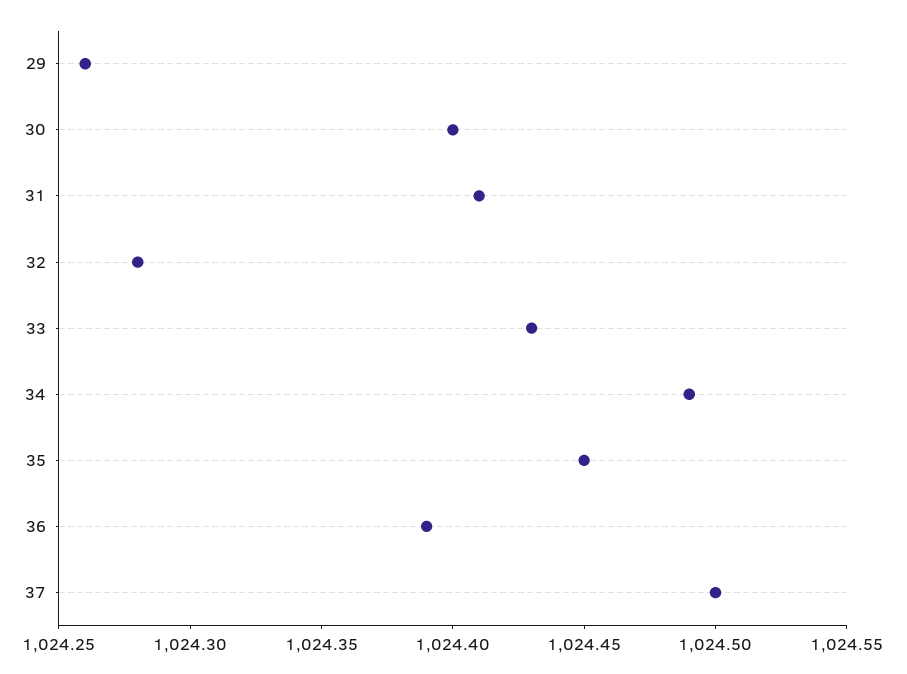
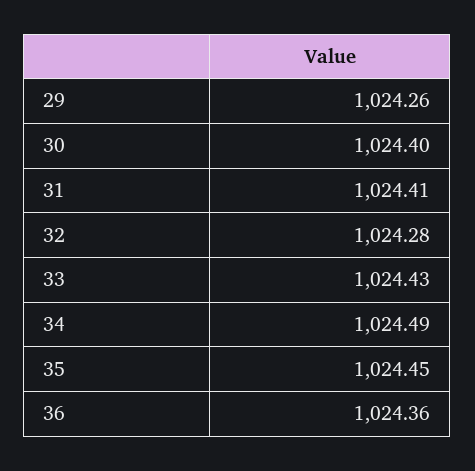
36: 1024.39 -> 1024.36
37: 1024.5 -> none

